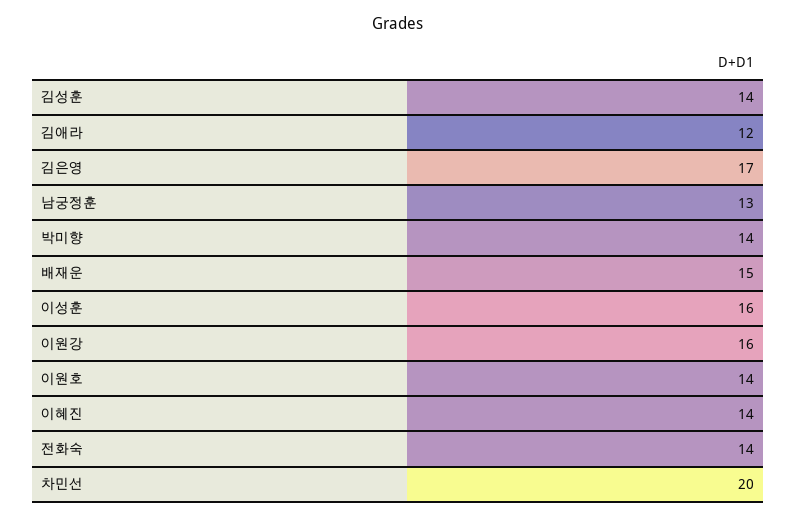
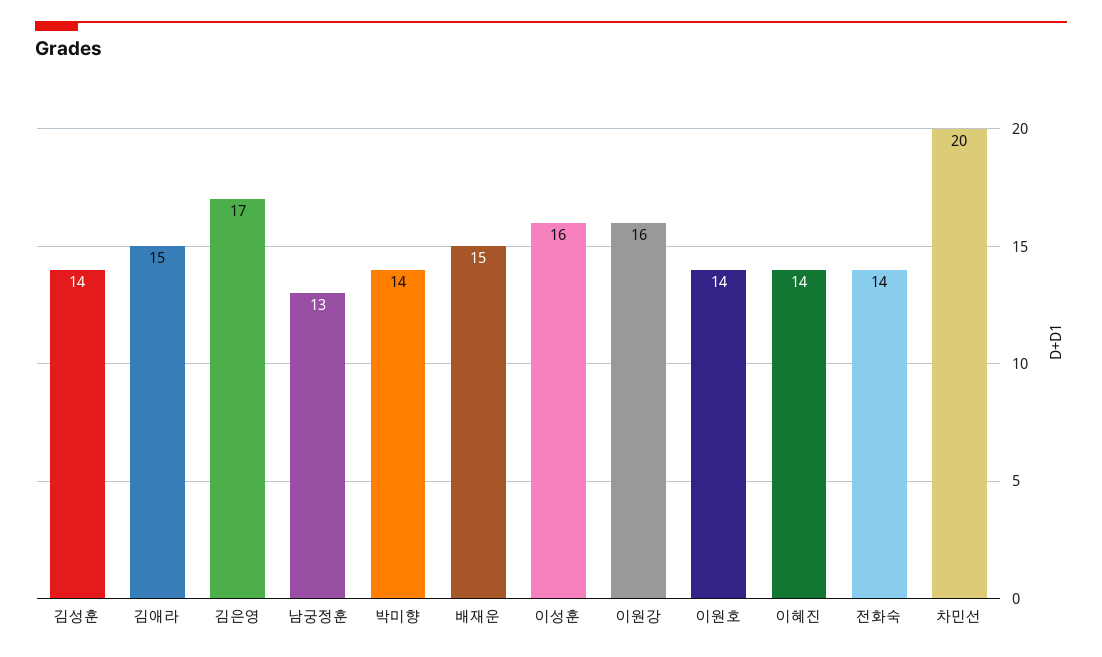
김애라: 12 -> 15

